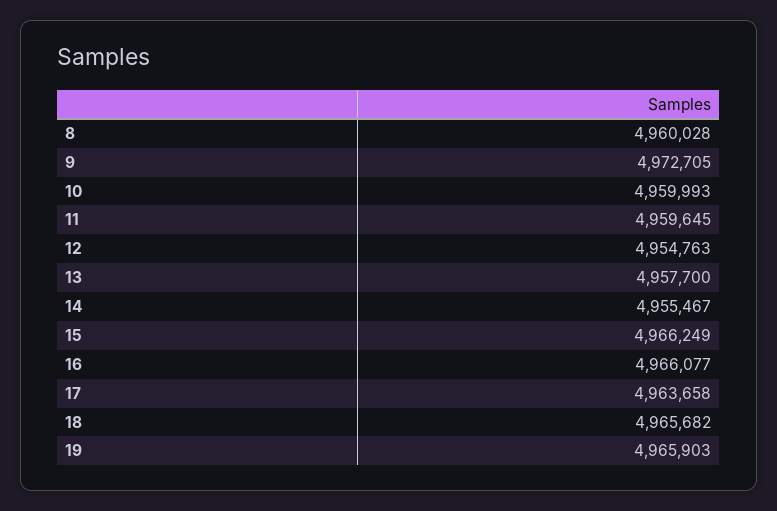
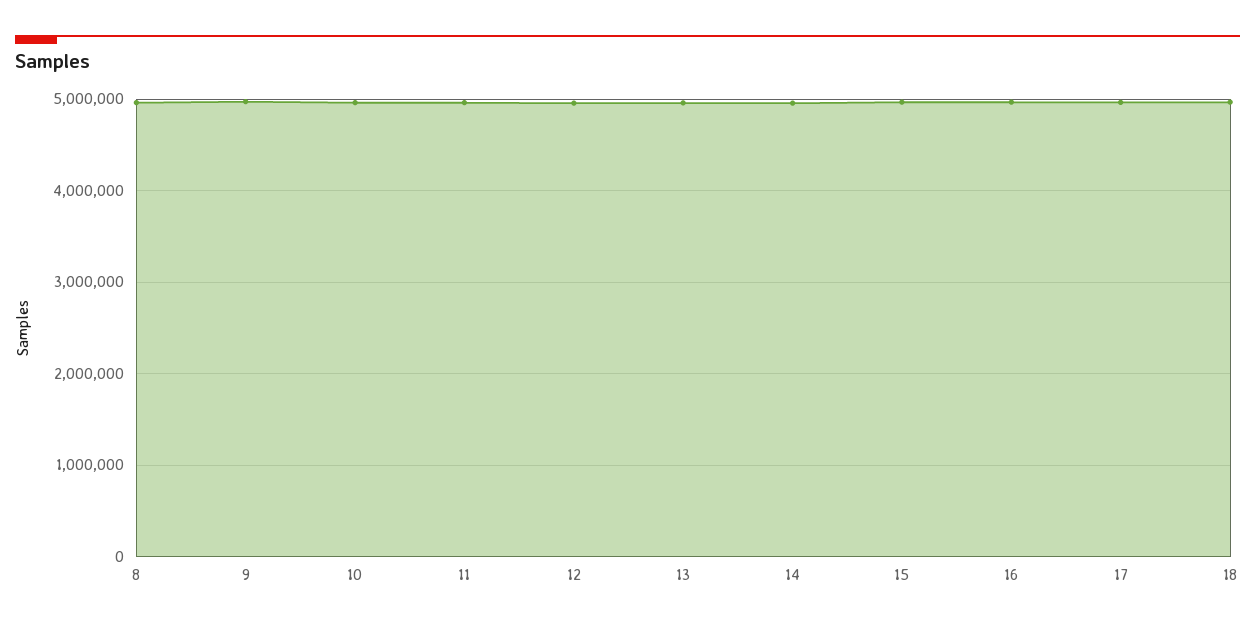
19: 4965903 -> none

